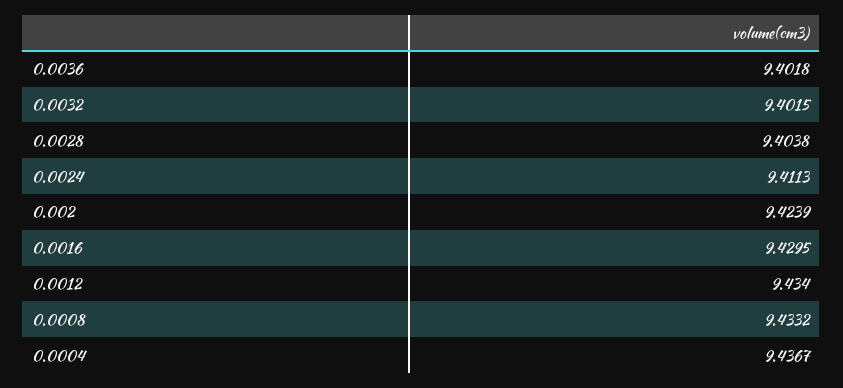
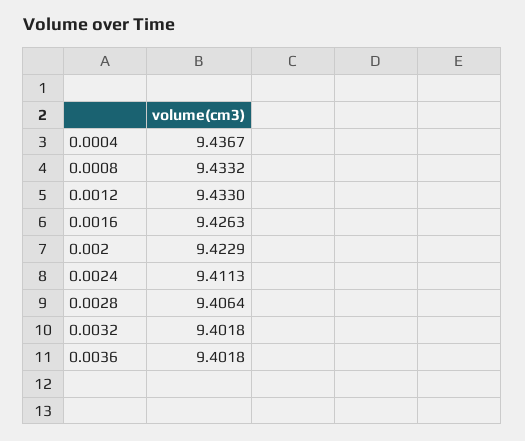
0.0032: 9.4015 -> 9.4018
0.0028: 9.4038 -> 9.4064
0.002: 9.4239 -> 9.4229
0.0016: 9.4295 -> 9.4263
0.0012: 9.434 -> 9.433

